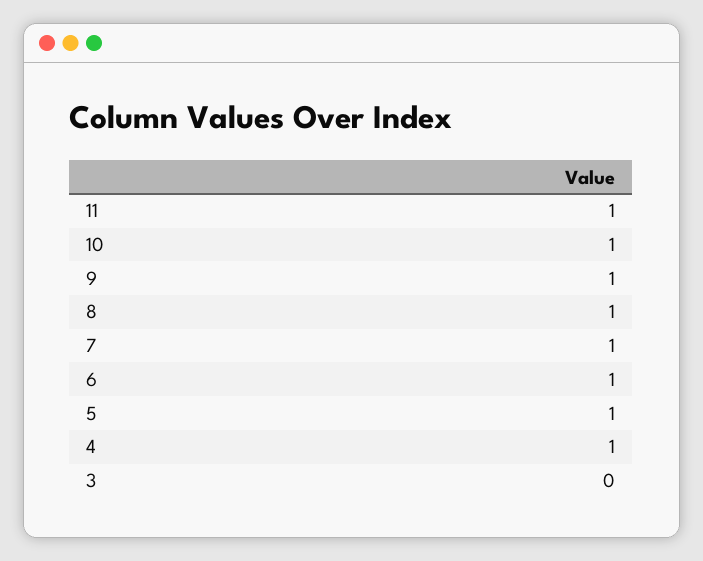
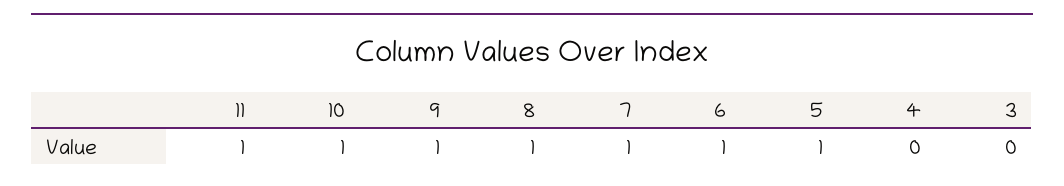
4: 1 -> 0

